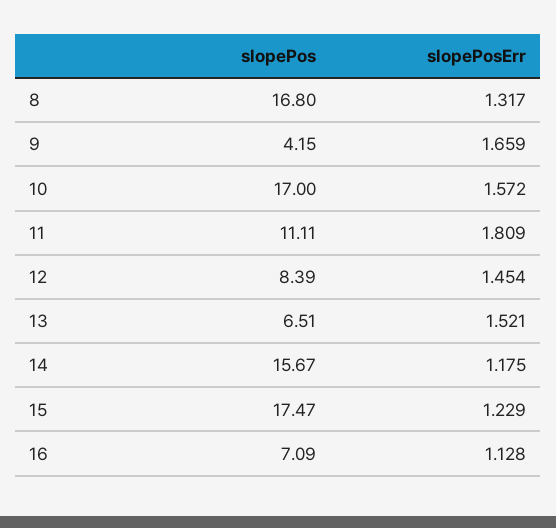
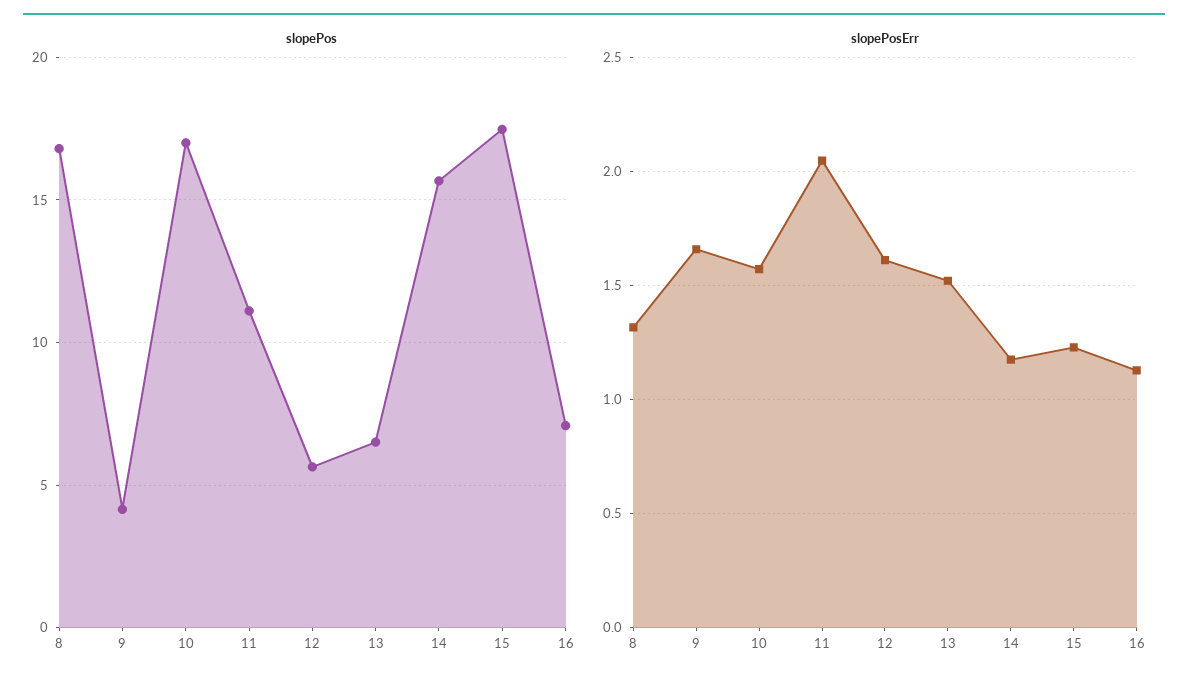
slopePosErr, 11: 1.809 -> 2.05
slopePos, 12: 8.39 -> 5.5
slopePosErr, 12: 1.454 -> 1.6

